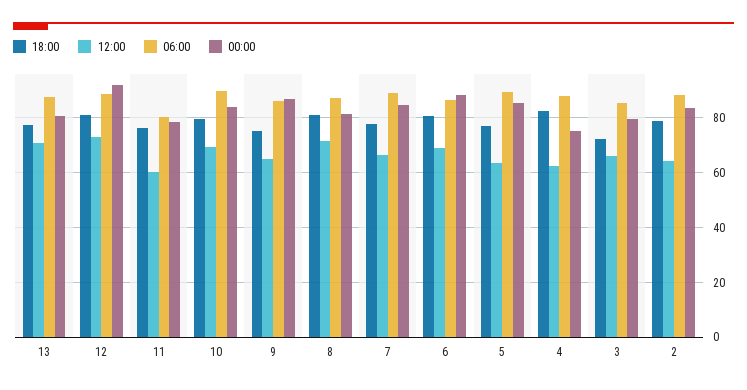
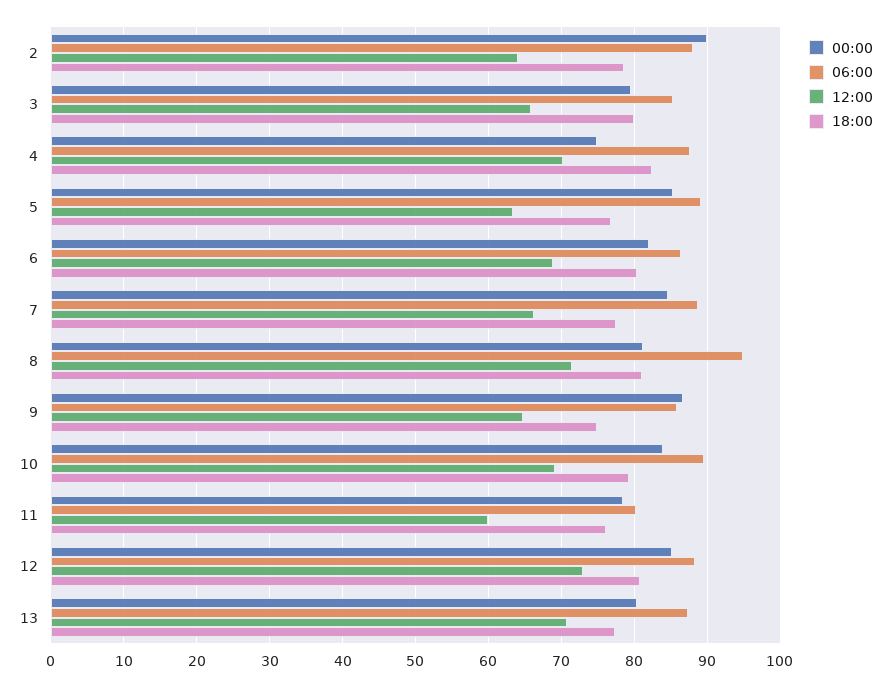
00:00, 12: 92.5 -> 85
06:00, 8: 87.5 -> 95
00:00, 6: 87.5 -> 82
12:00, 4: 62.5 -> 70
18:00, 3: 72.5 -> 80
00:00, 2: 82.5 -> 90

